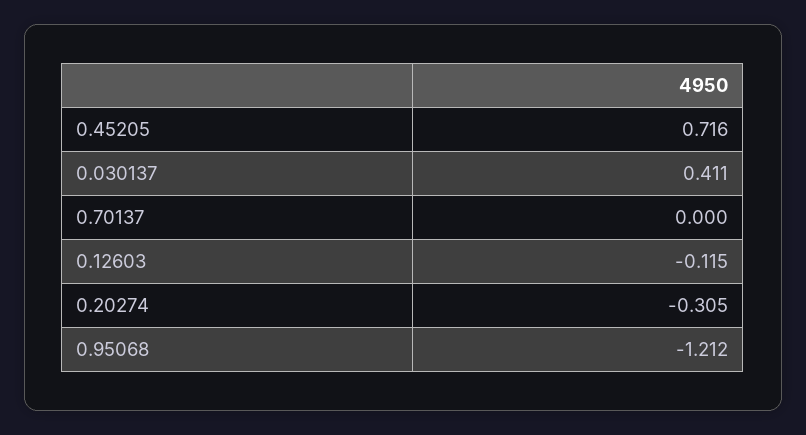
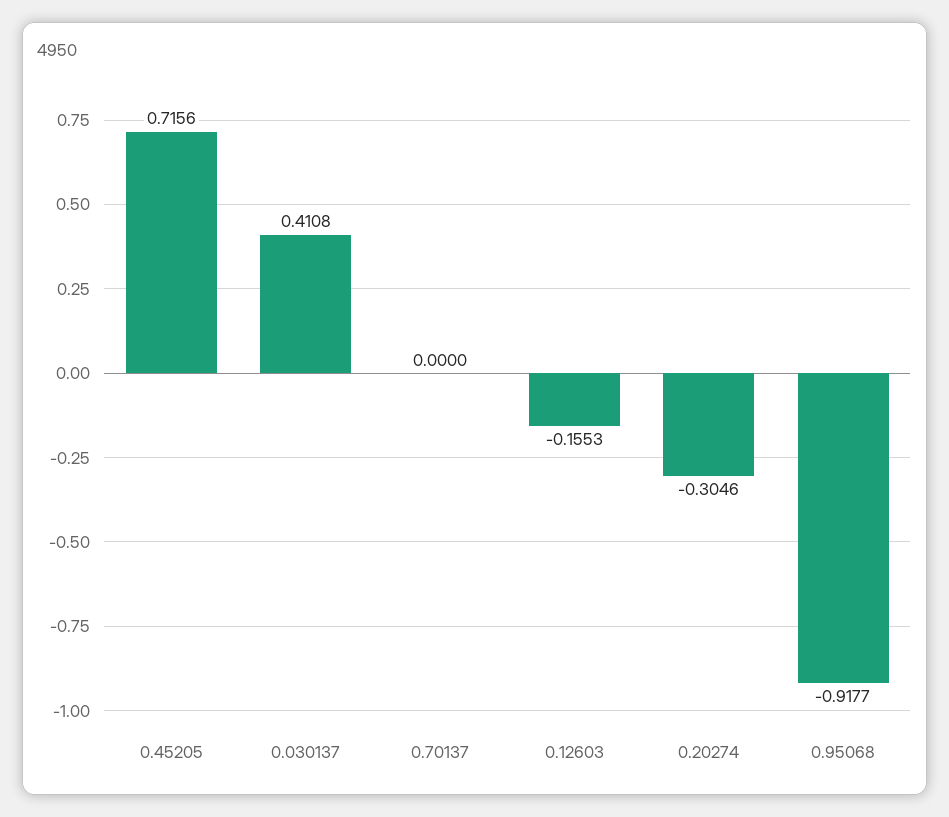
0.12603: -0.115 -> -0.1553
0.95068: -1.212 -> -0.9177

